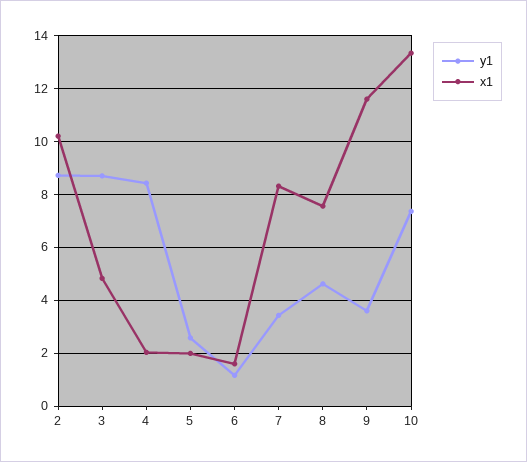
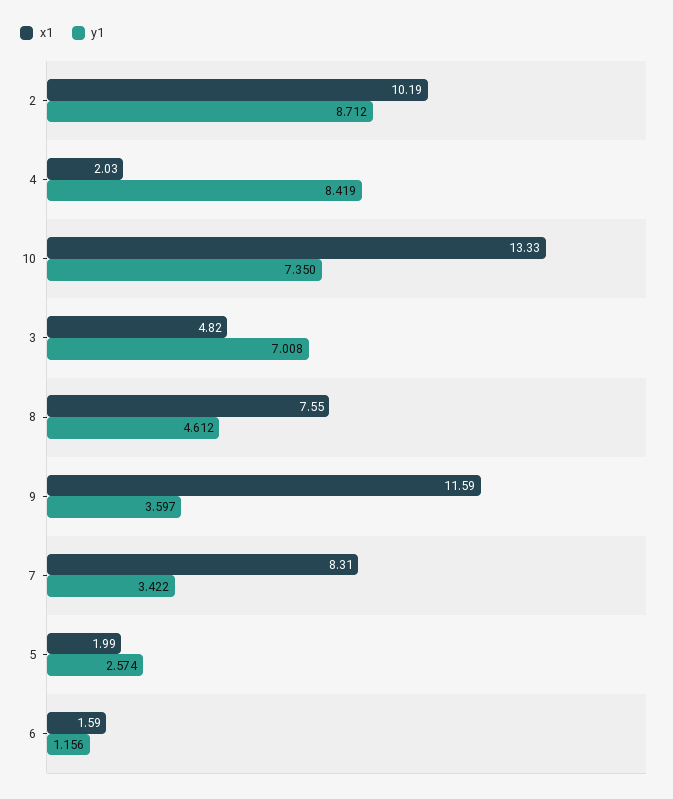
y1, 3: 8.75 -> 7.008

